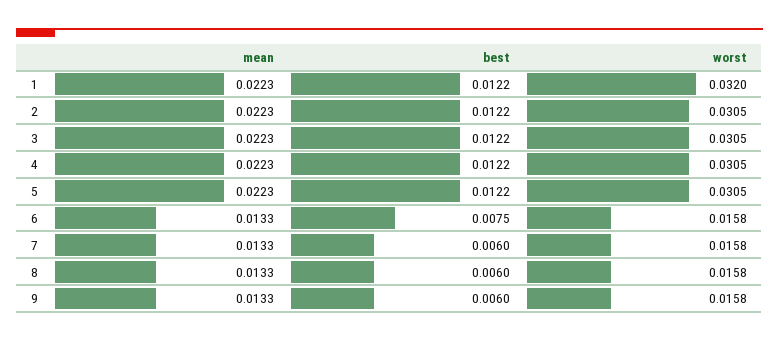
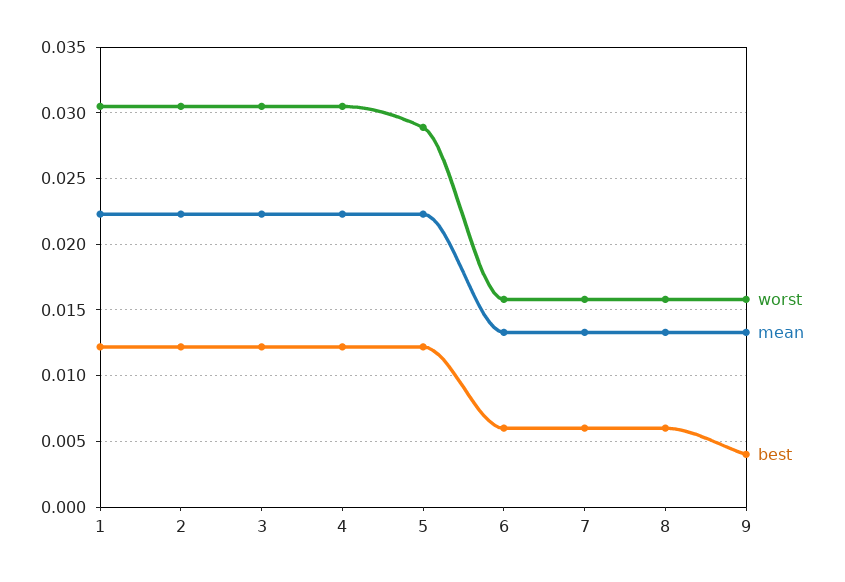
worst, 1: 0.032 -> 0.0305
worst, 5: 0.0305 -> 0.029
best, 6: 0.0075 -> 0.006
best, 9: 0.006 -> 0.004

